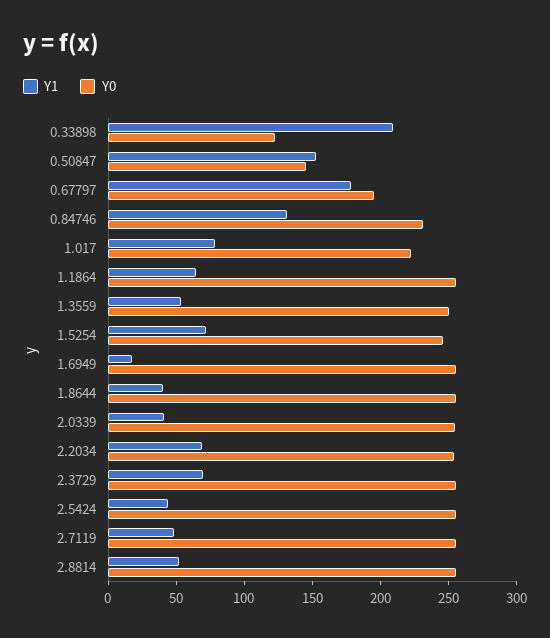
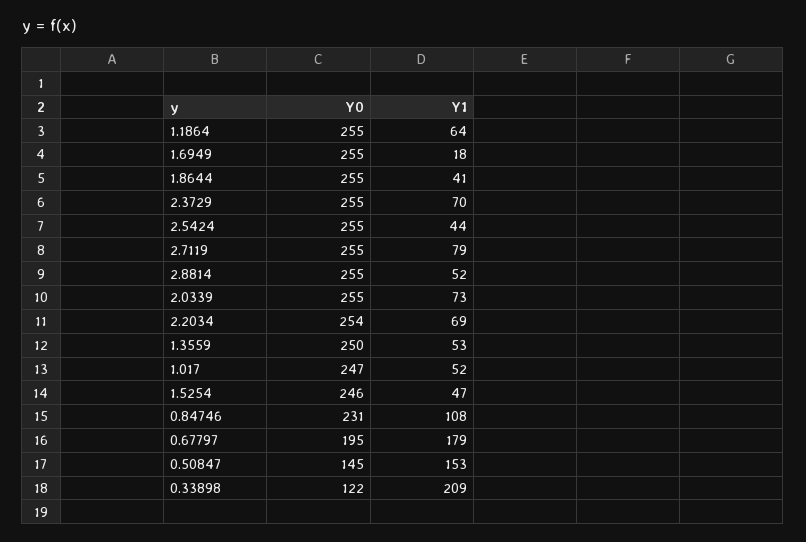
Y1, 0.84746: 130 -> 108
Y1, 1.017: 80 -> 52
Y0, 1.017: 220 -> 247
Y1, 1.5254: 70 -> 47
Y1, 2.0339: 40 -> 73
Y1, 2.7119: 50 -> 79

